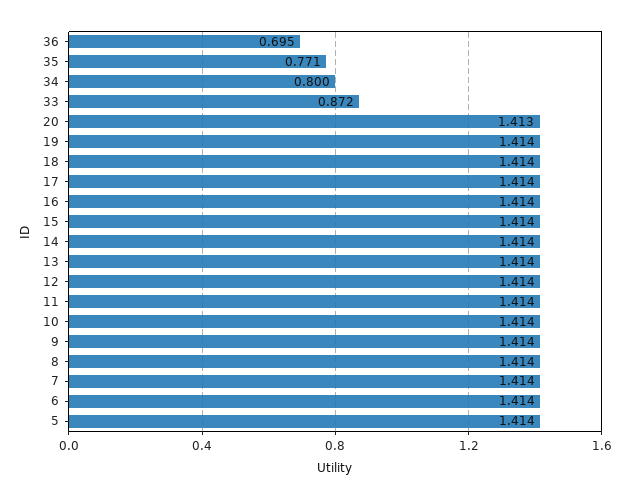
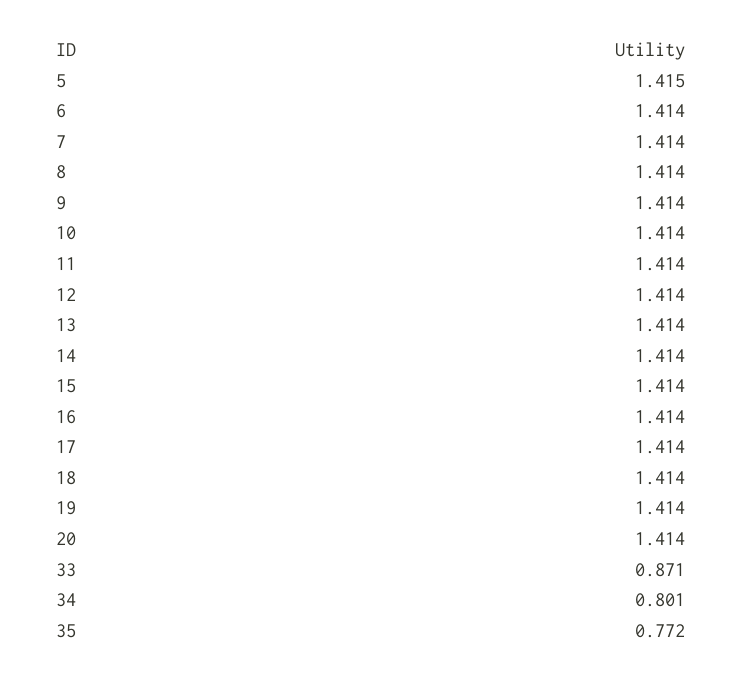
36: 0.695 -> none
35: 0.771 -> 0.772
34: 0.8 -> 0.801
33: 0.872 -> 0.871
20: 1.413 -> 1.414
5: 1.414 -> 1.415

